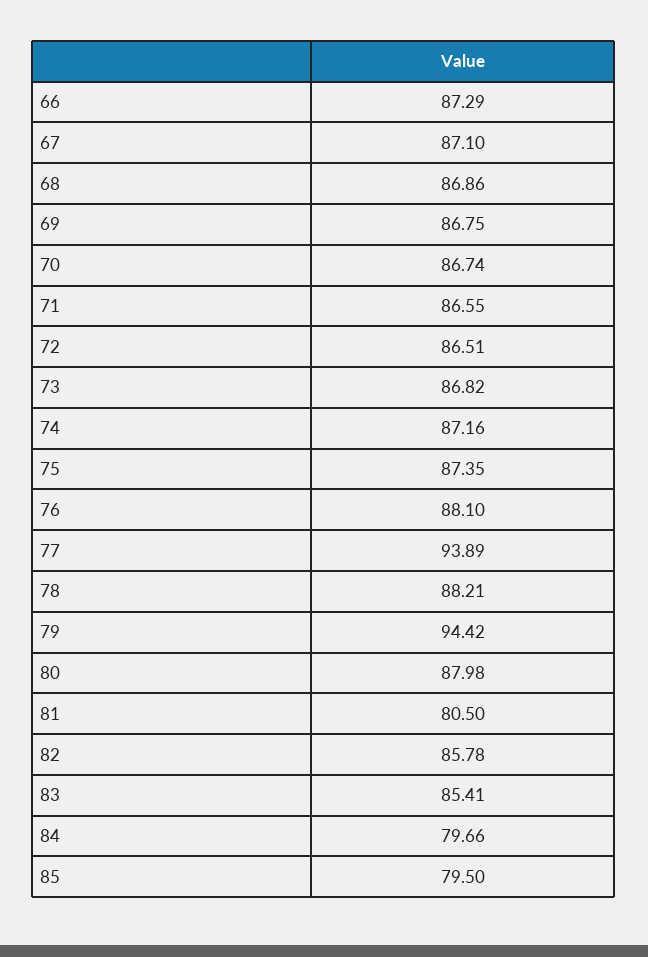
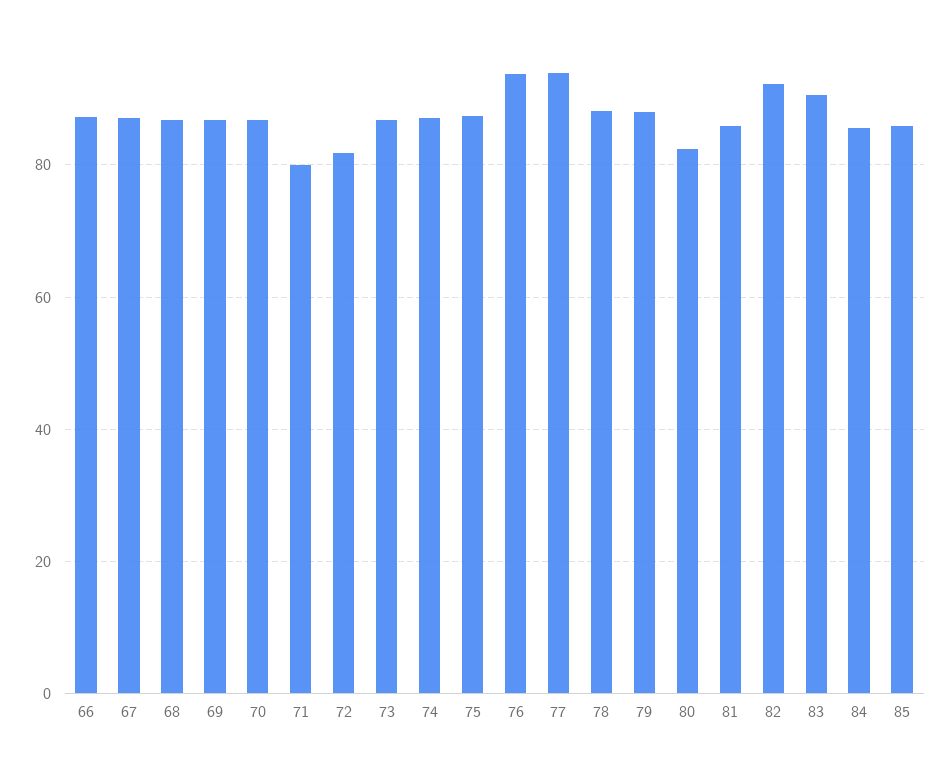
71: 86.55 -> 80
72: 86.51 -> 82
76: 88.1 -> 94
79: 94.42 -> 88
80: 87.98 -> 82
81: 80.5 -> 86
82: 85.78 -> 92
83: 85.41 -> 90
84: 79.66 -> 86
85: 79.5 -> 86

